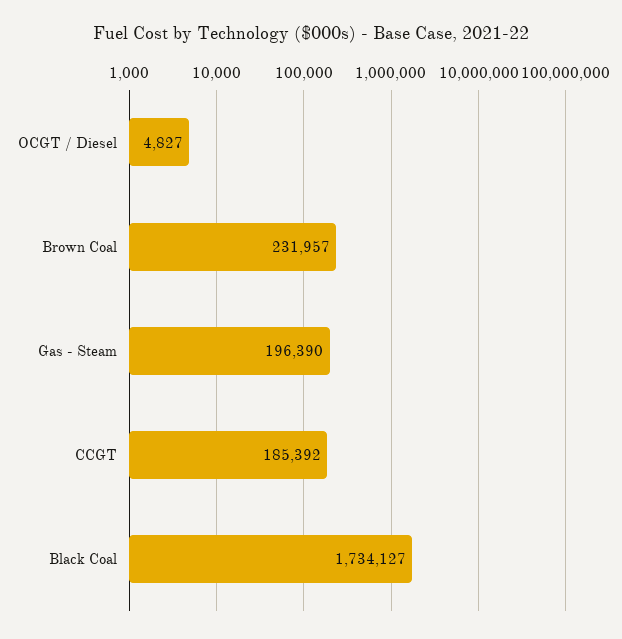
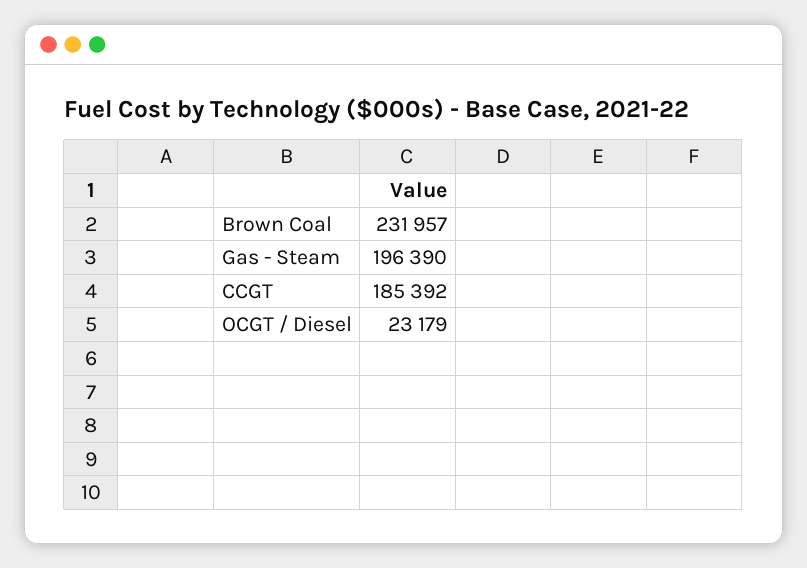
OCGT / Diesel: 4827 -> 23179
Black Coal: 1734127 -> none

